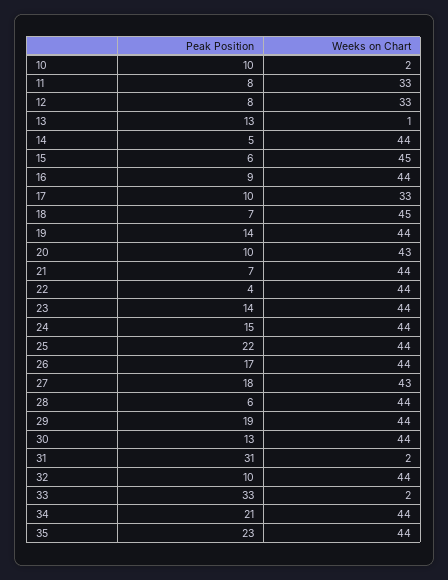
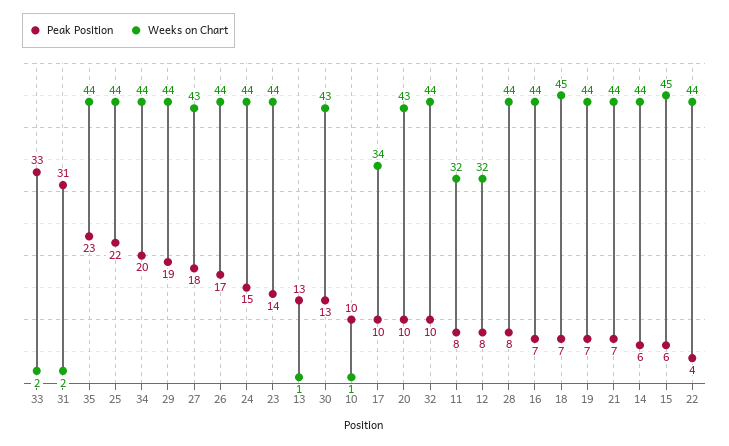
Weeks on Chart, 10: 2 -> 1
Weeks on Chart, 11: 33 -> 32
Weeks on Chart, 12: 33 -> 32
Peak Position, 14: 5 -> 6
Peak Position, 16: 9 -> 7
Weeks on Chart, 17: 33 -> 34
Peak Position, 19: 14 -> 7
Peak Position, 28: 6 -> 8
Weeks on Chart, 30: 44 -> 43
Peak Position, 34: 21 -> 20

